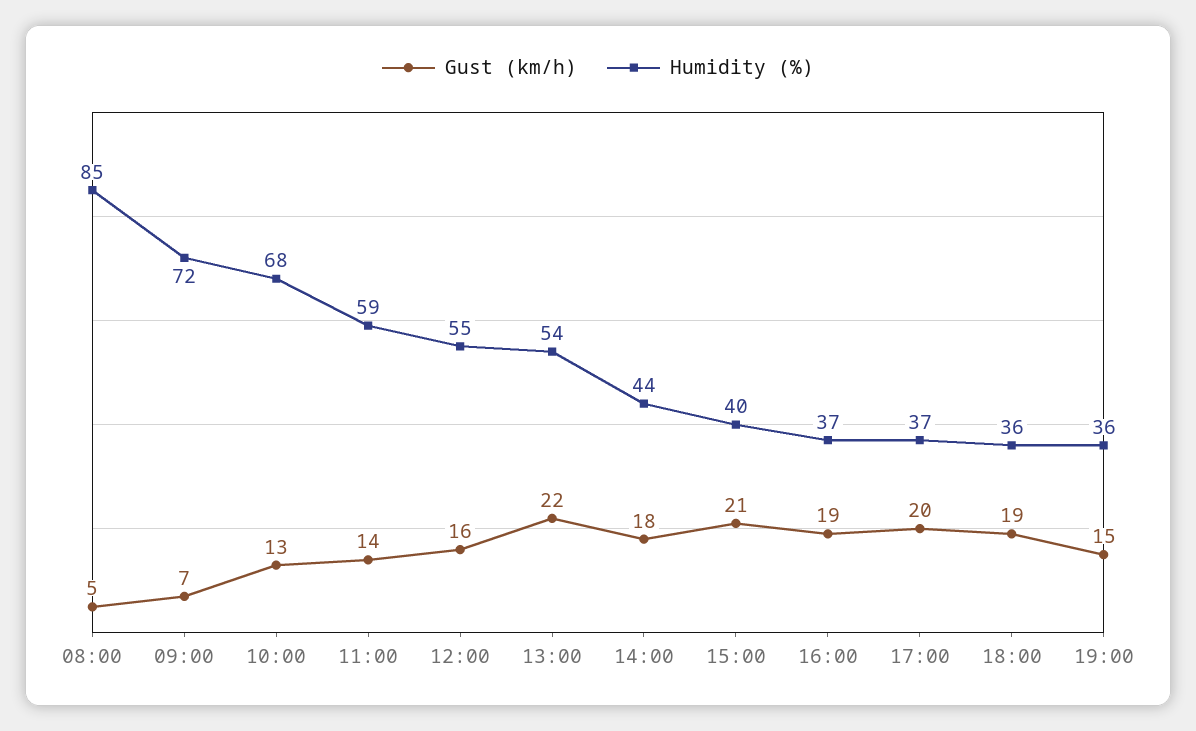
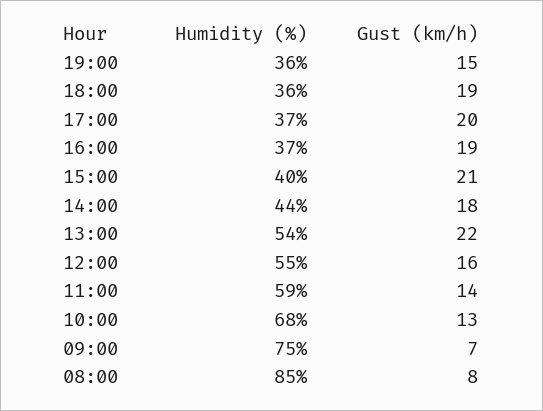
Gust (km/h), 08:00: 5 -> 8
Humidity (%), 09:00: 72 -> 75

